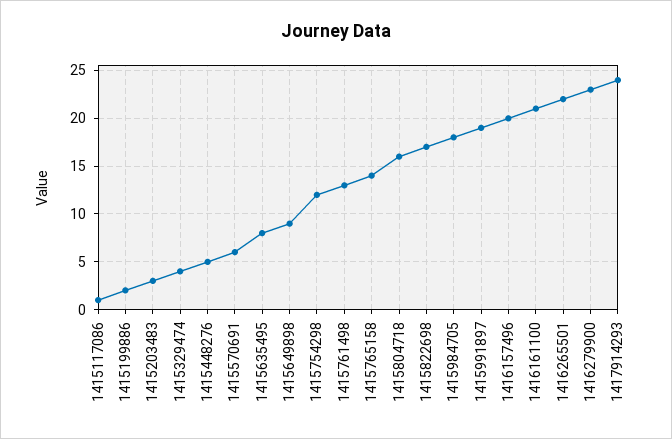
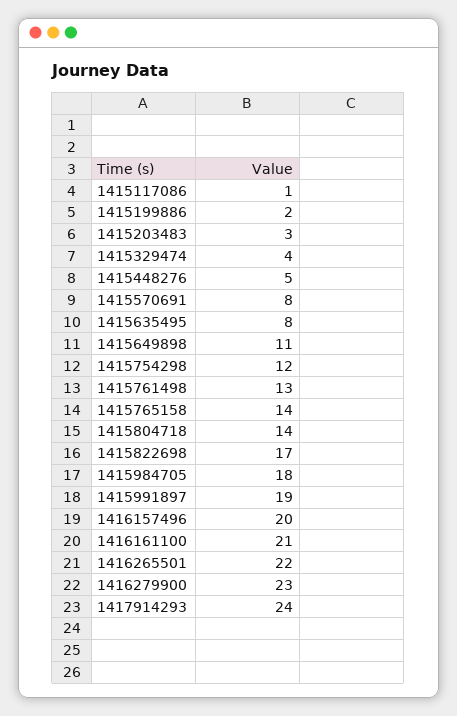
1415570691: 6 -> 8
1415649898: 9 -> 11
1415804718: 16 -> 14

